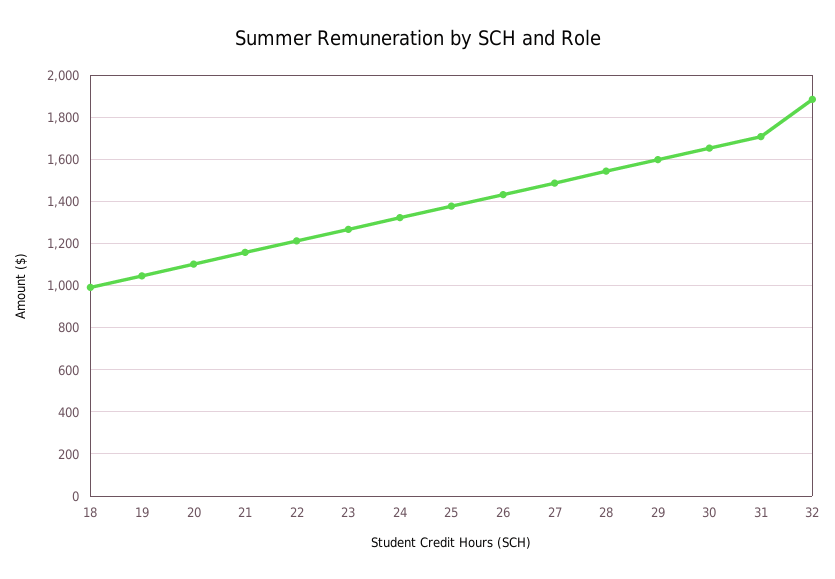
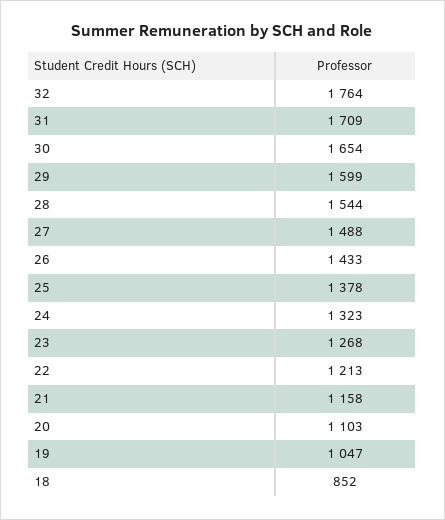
18: 1000 -> 852
32: 1900 -> 1764

